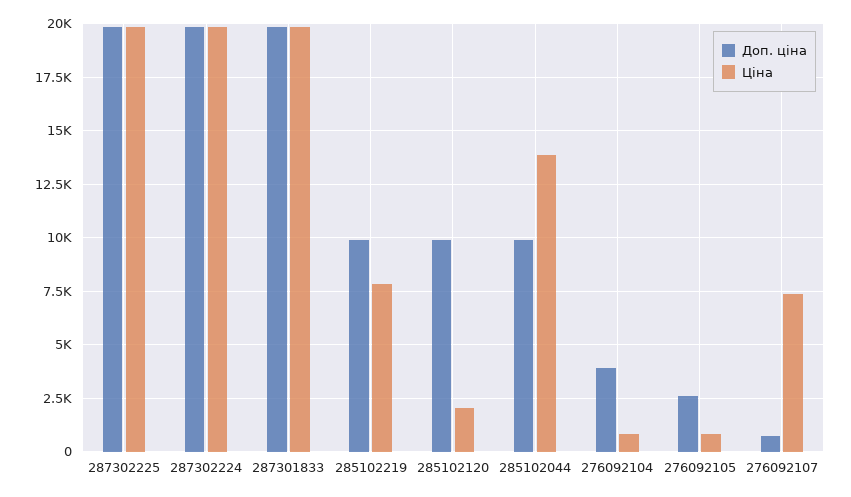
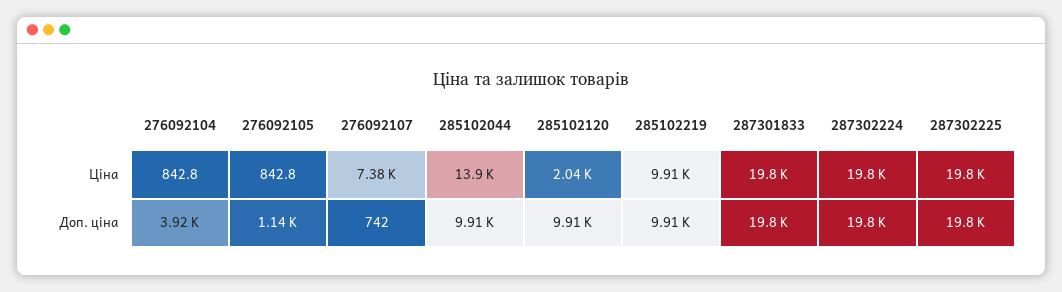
Ціна, 285102219: 8000 -> 9910
Доп. ціна, 276092105: 2500 -> 1140

